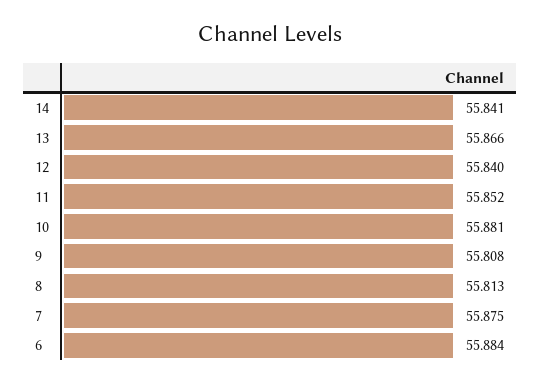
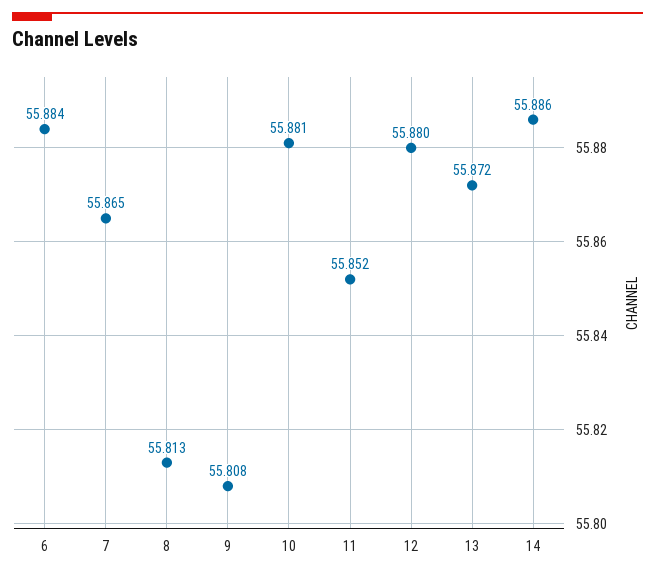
14: 55.841 -> 55.886
13: 55.866 -> 55.872
12: 55.84 -> 55.88
7: 55.875 -> 55.865

